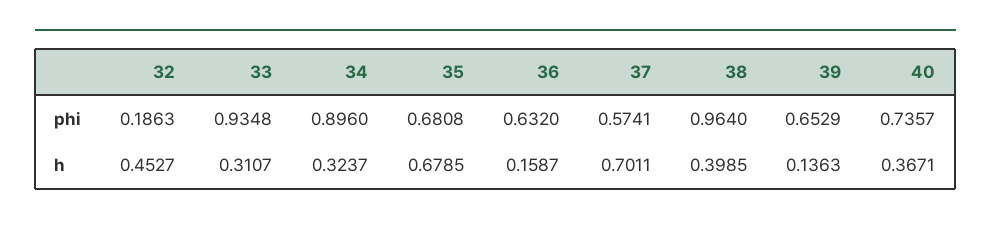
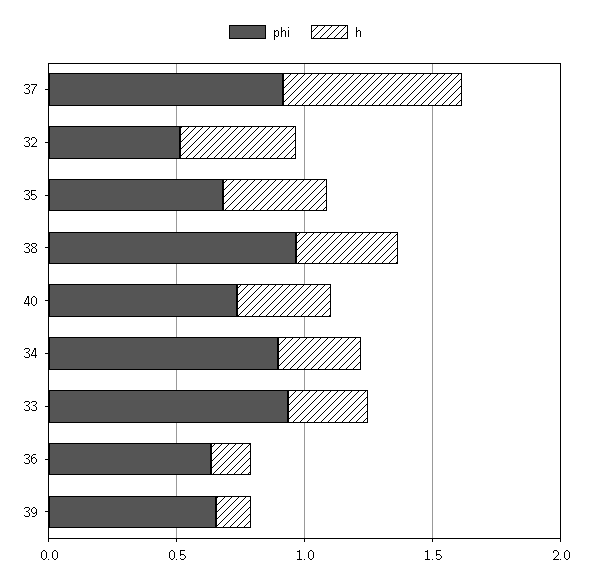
phi, 32: 0.1863 -> 0.5
phi, 37: 0.5741 -> 0.9
h, 35: 0.6785 -> 0.4

